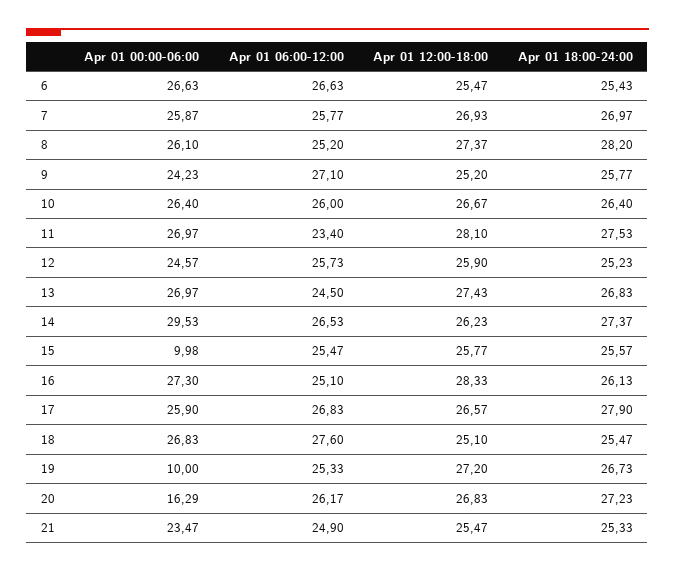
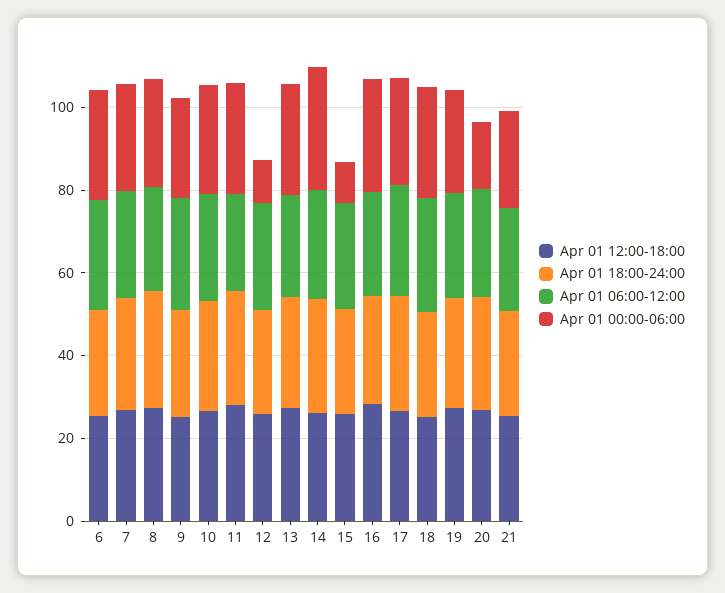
Apr 01 00:00-06:00, 12: 24.57 -> 10
Apr 01 00:00-06:00, 19: 10 -> 25

